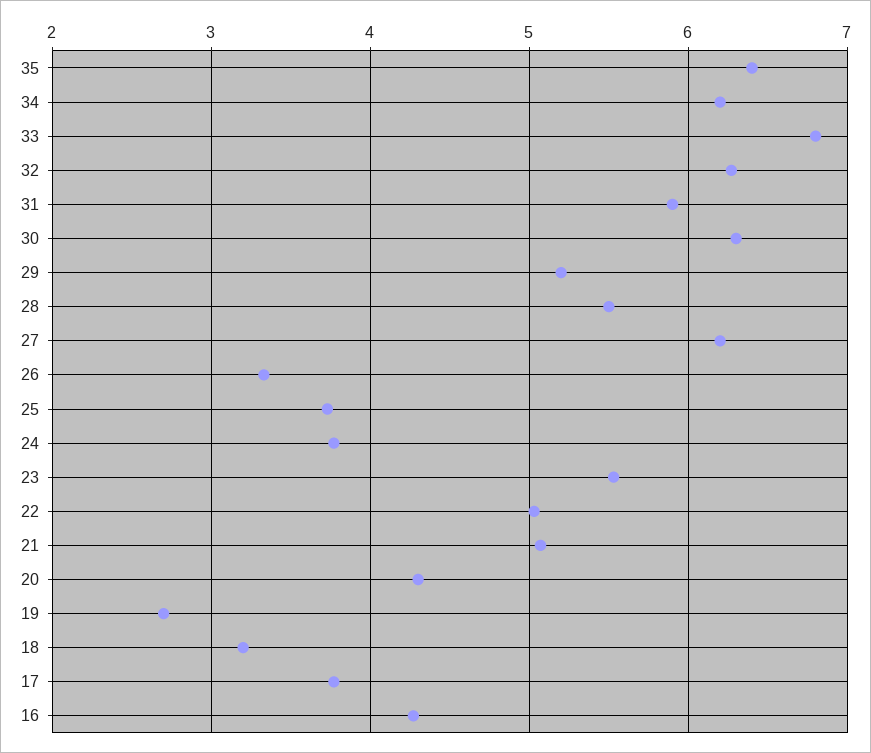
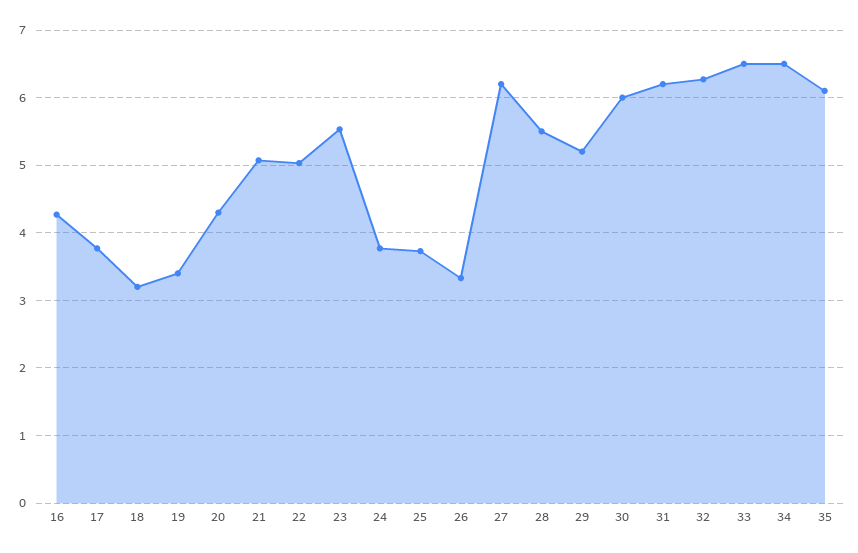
35: 6.4 -> 6.1
34: 6.2 -> 6.5
33: 6.8 -> 6.5
31: 5.9 -> 6.2
30: 6.3 -> 6
19: 2.7 -> 3.4

